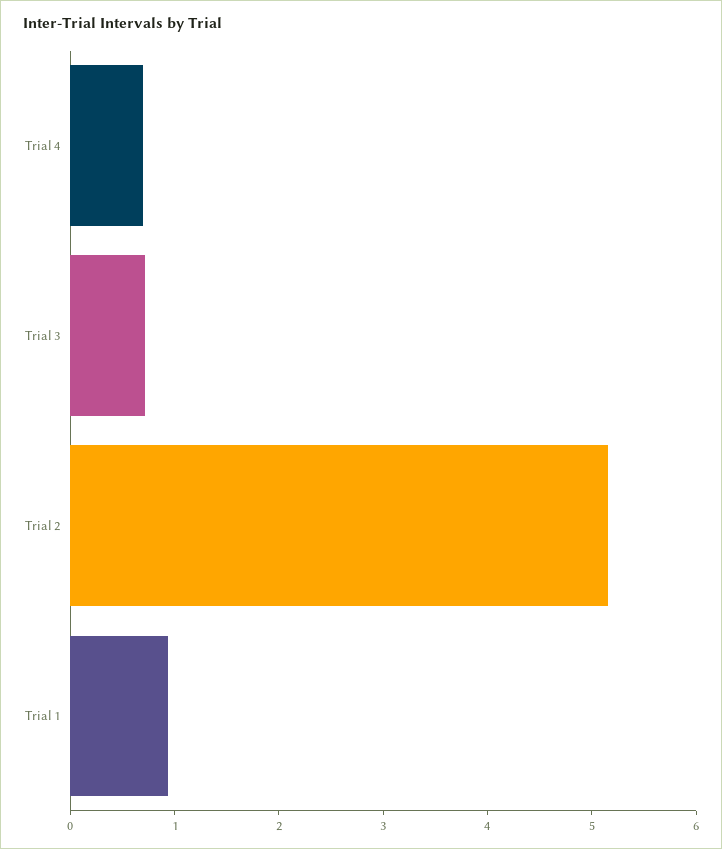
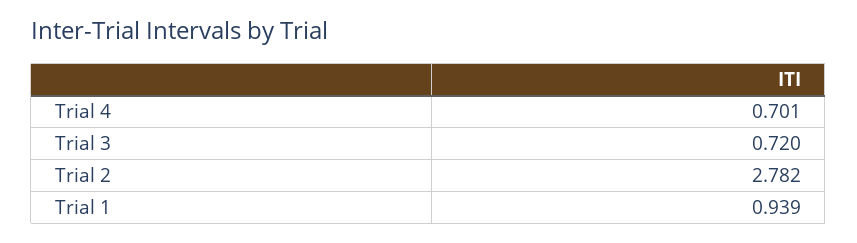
Trial 2: 5.2 -> 2.782

